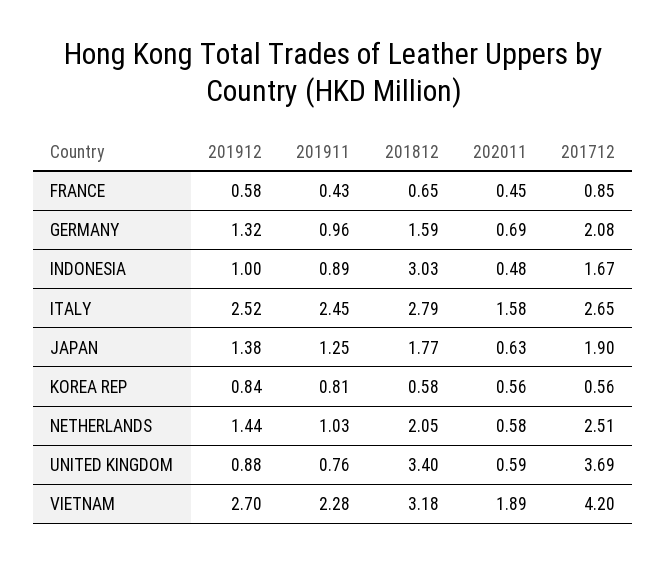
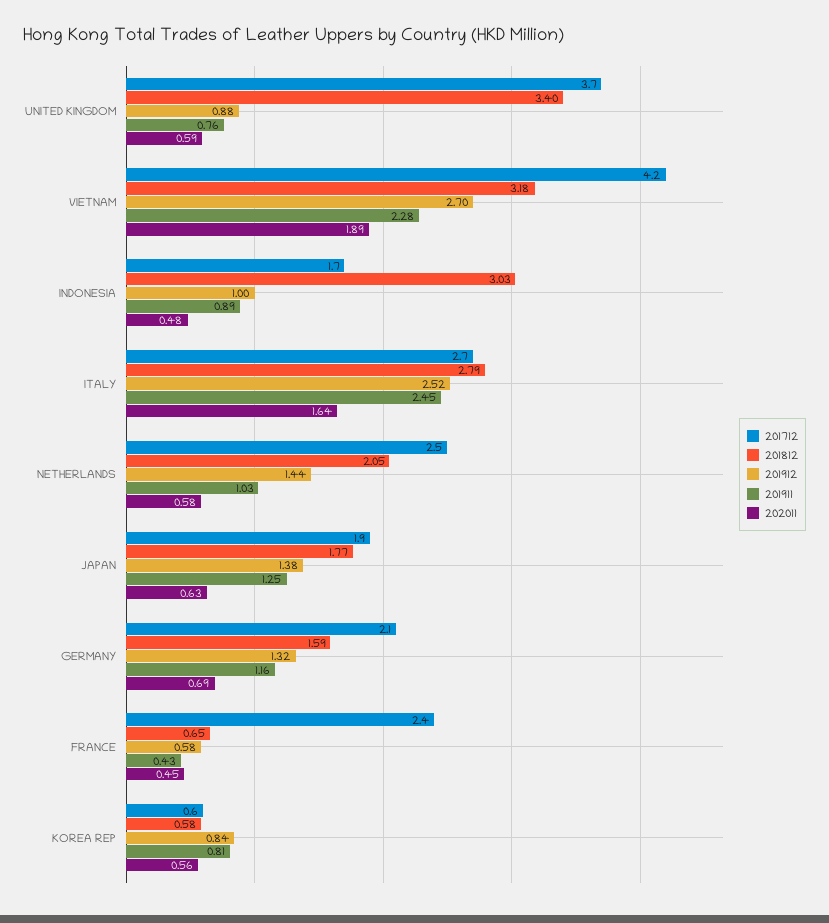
201712, FRANCE: 0.85 -> 2.4
201911, GERMANY: 0.96 -> 1.16
202011, ITALY: 1.58 -> 1.64

